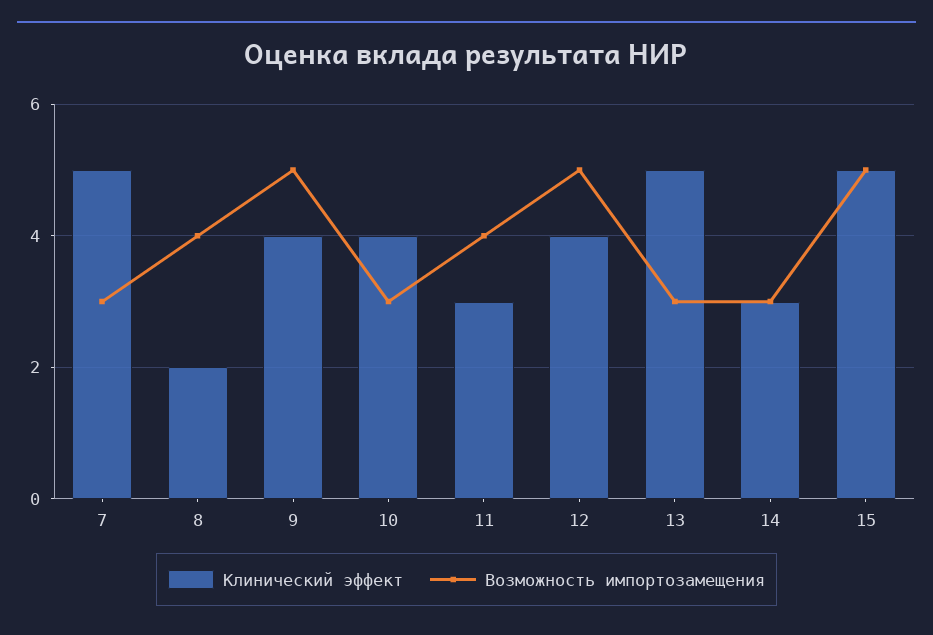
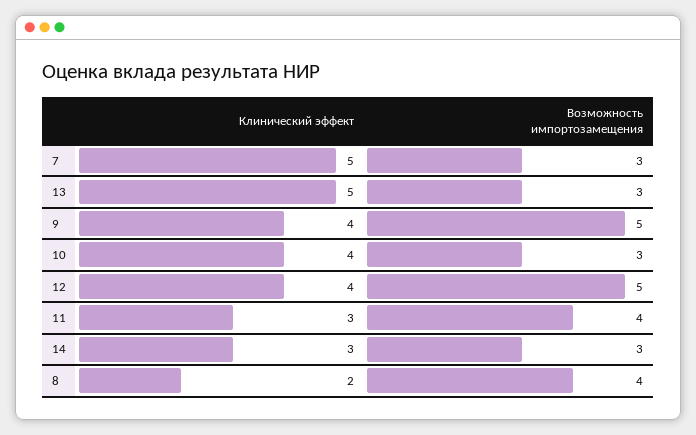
Клинический эффект, 15: 5 -> none
Возможность импортозамещения, 15: 5 -> none

